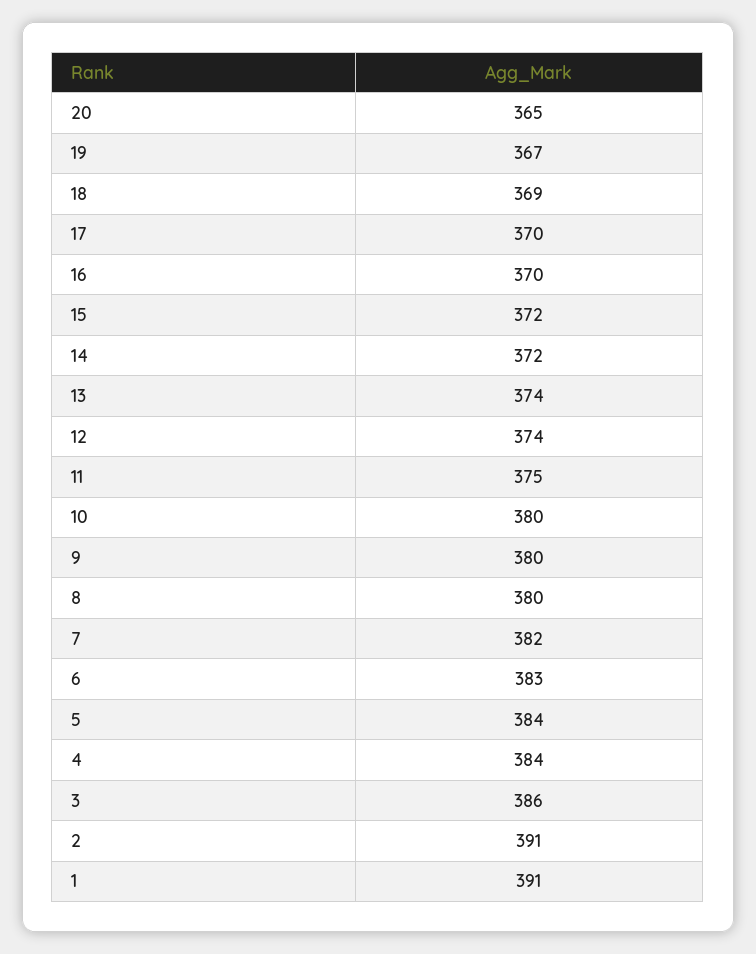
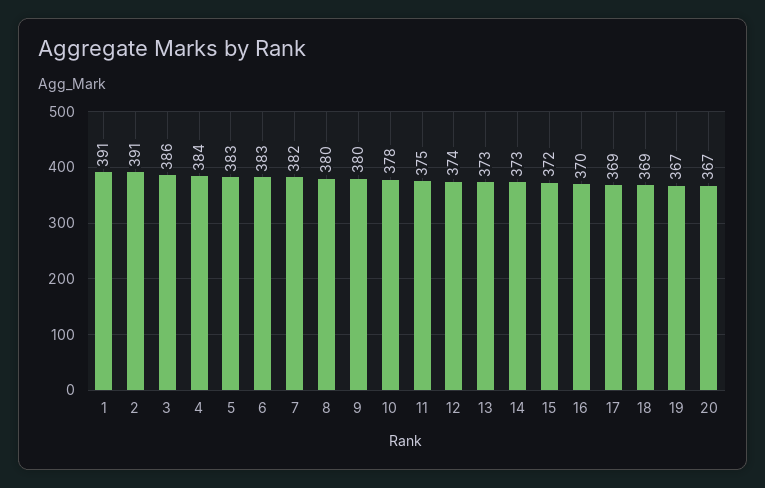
20: 365 -> 367
17: 370 -> 369
14: 372 -> 373
13: 374 -> 373
10: 380 -> 378
5: 384 -> 383

